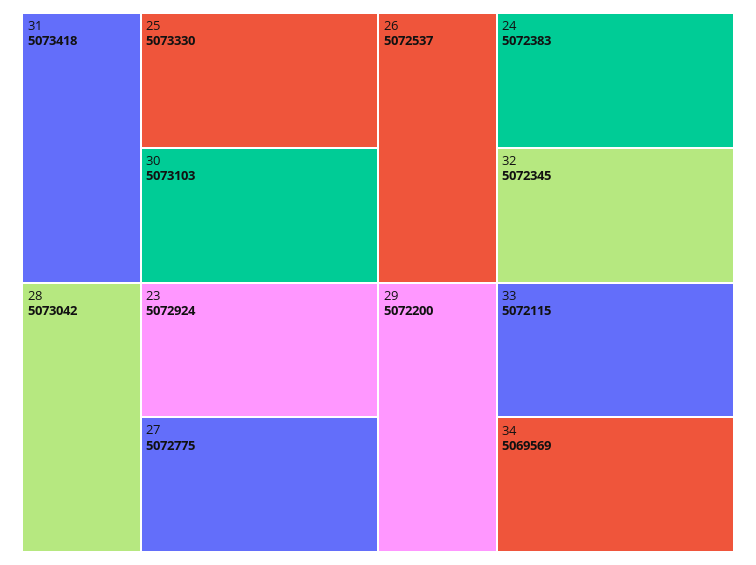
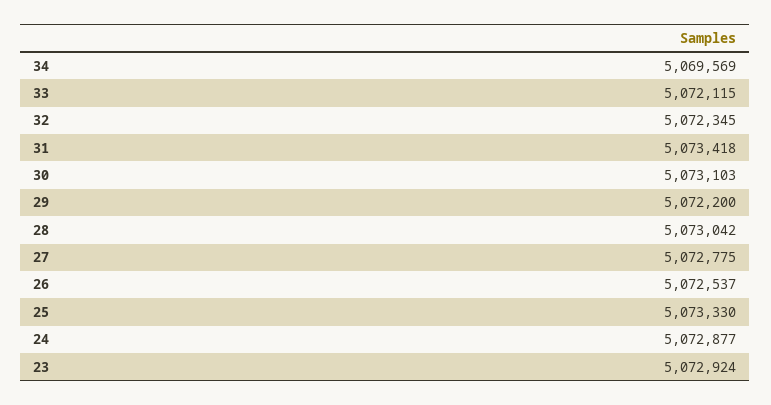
24: 5072383 -> 5072877

